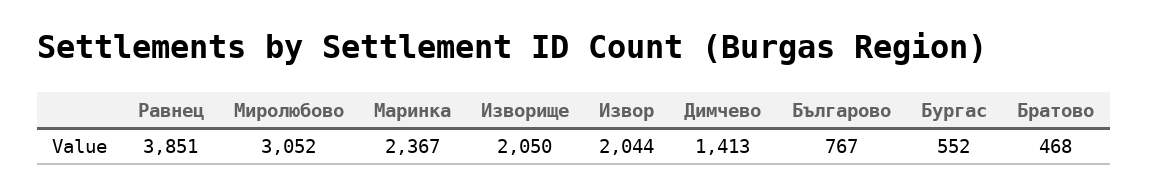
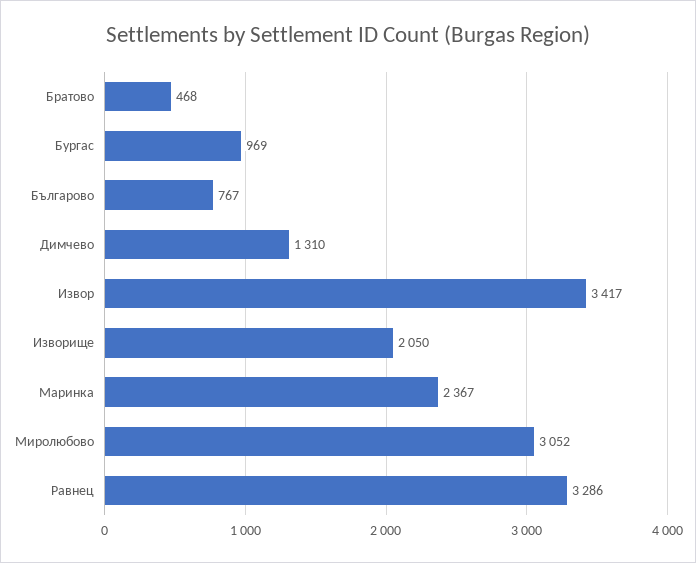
Равнец: 3851 -> 3286
Извор: 2044 -> 3417
Димчево: 1413 -> 1310
Бургас: 552 -> 969

